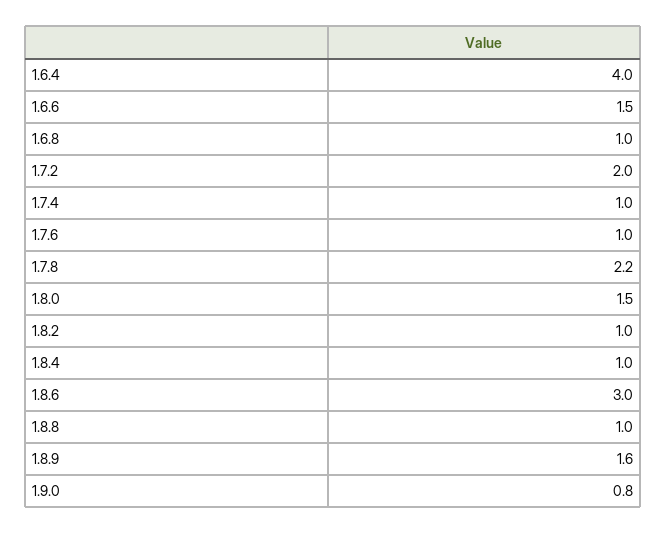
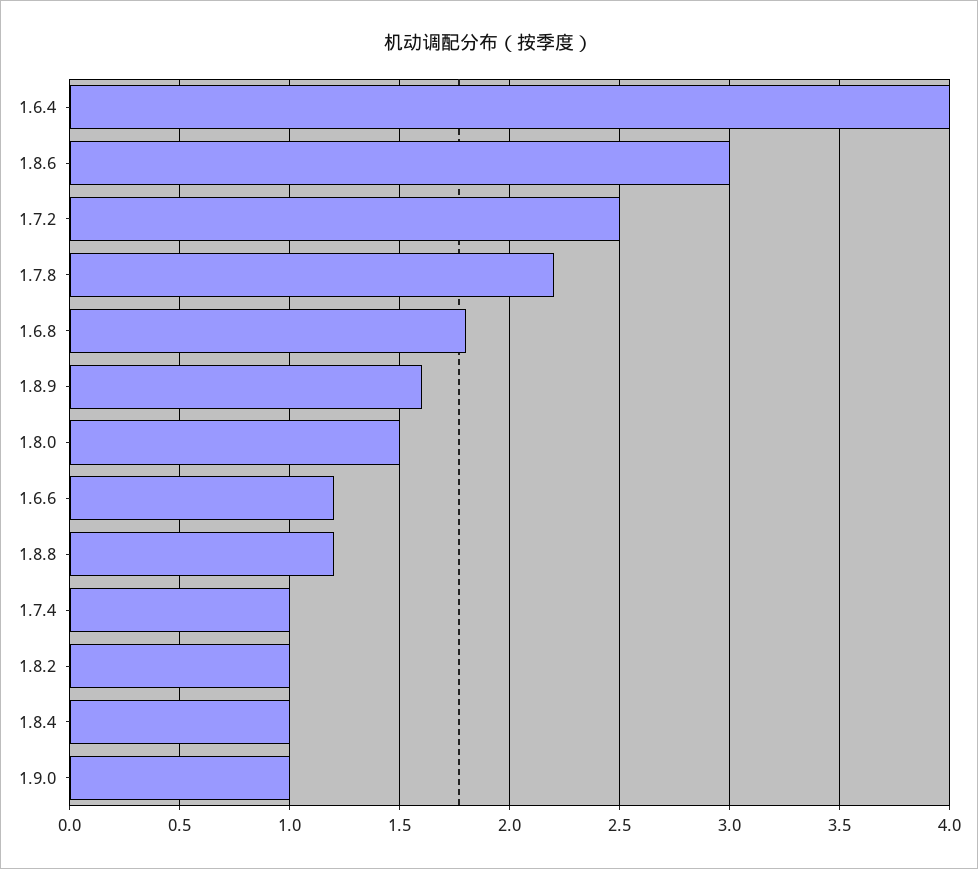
1.6.6: 1.5 -> 1.2
1.6.8: 1 -> 1.8
1.7.2: 2 -> 2.5
1.7.6: 1 -> none
1.8.8: 1 -> 1.2
1.9.0: 0.8 -> 1

